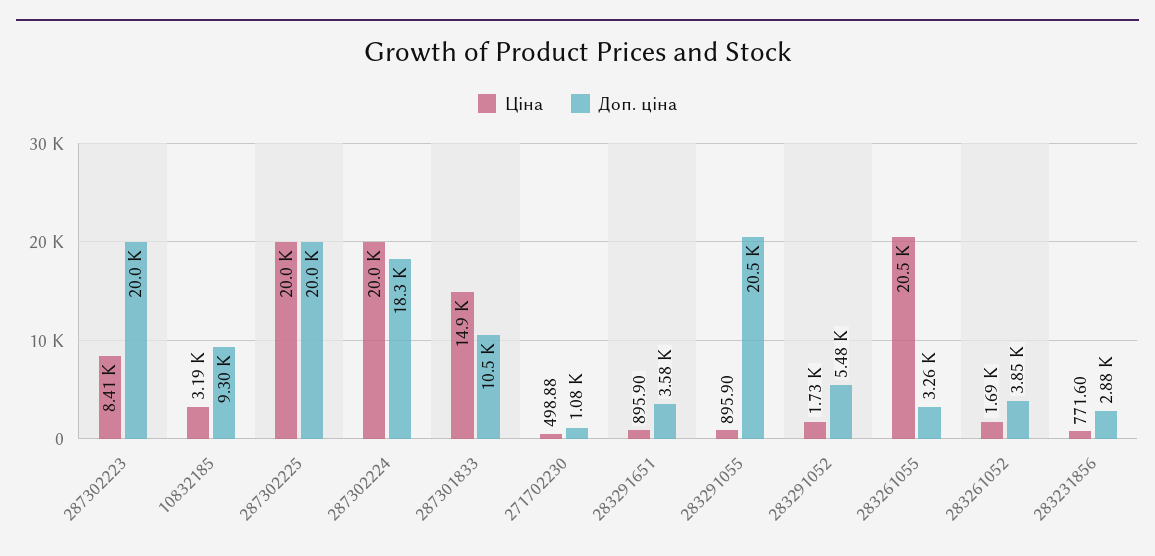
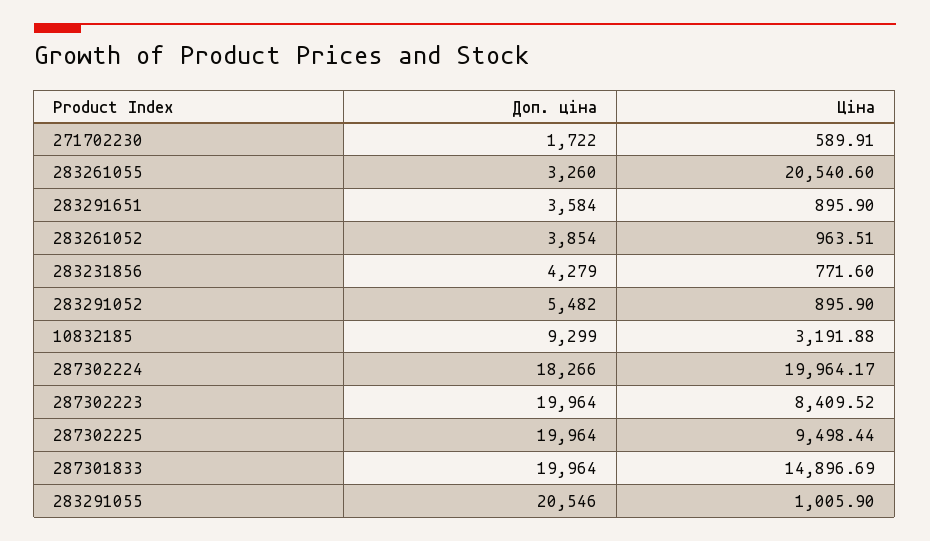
Ціна, 287302225: 20000 -> 9498.44
Доп. ціна, 287301833: 10500 -> 19964
Ціна, 271702230: 498.88 -> 589.91
Доп. ціна, 271702230: 1080 -> 1722
Ціна, 283291055: 895.9 -> 1005.9
Ціна, 283291052: 1730 -> 895.9
Ціна, 283261052: 1690 -> 963.51
Доп. ціна, 283231856: 2880 -> 4279

